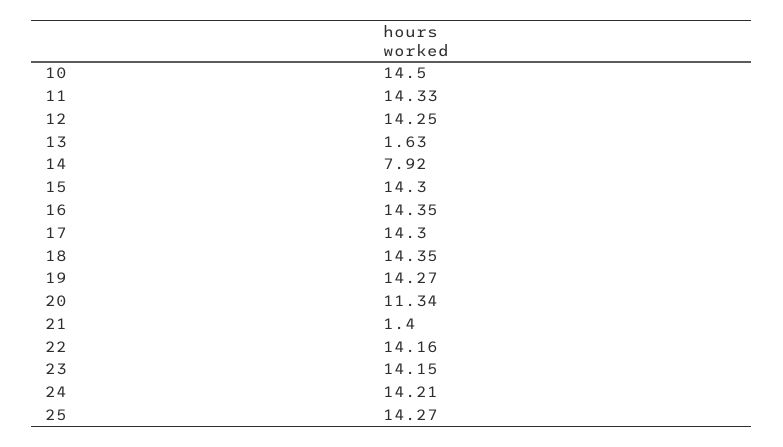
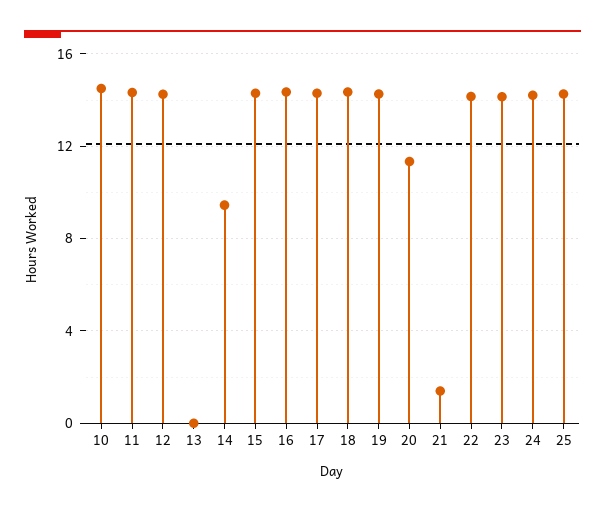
13: 1.63 -> 0
14: 7.92 -> 9.5

